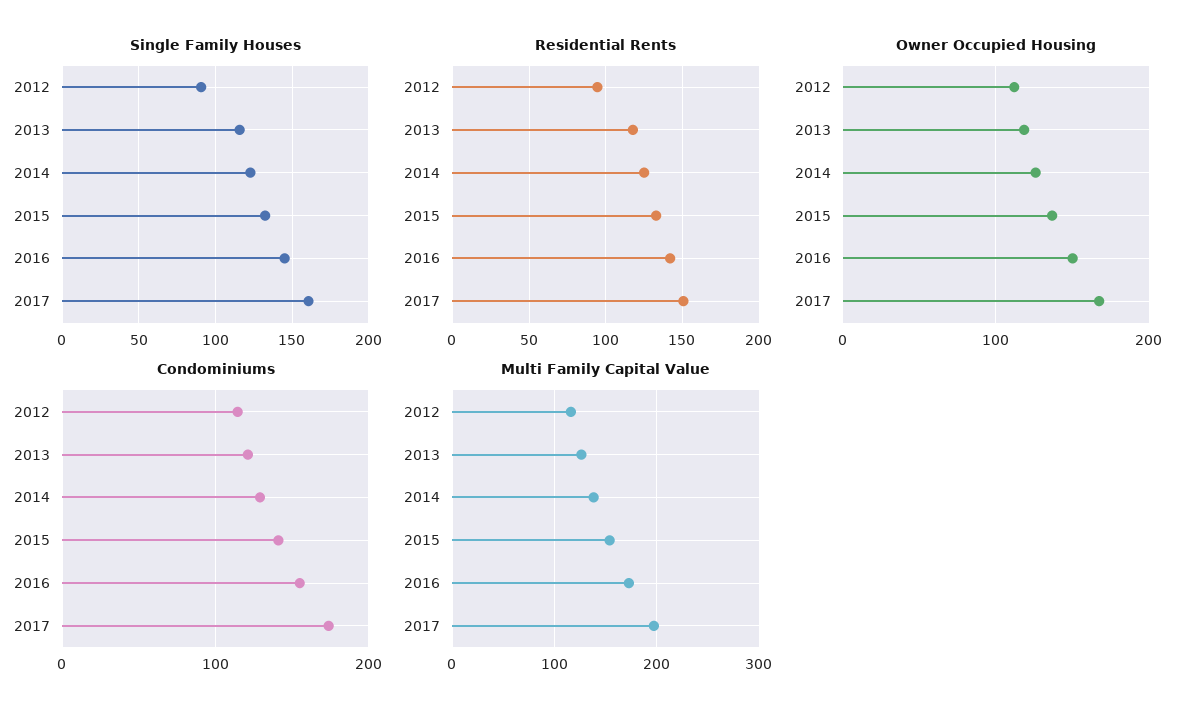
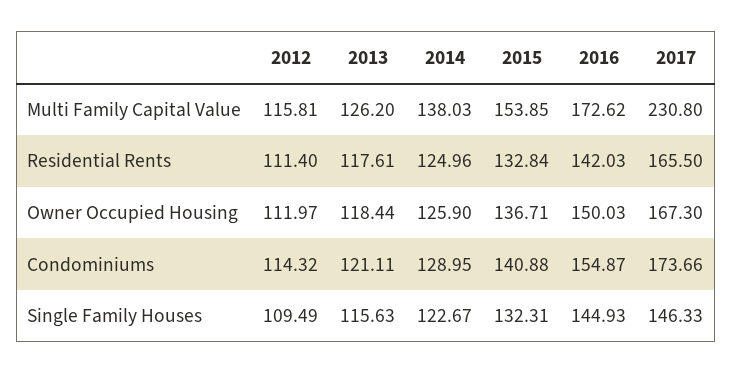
Single Family Houses, 2012: 90 -> 109.49
Single Family Houses, 2017: 160 -> 146.33
Residential Rents, 2012: 95 -> 111.4
Residential Rents, 2017: 150 -> 165.5
Multi Family Capital Value, 2017: 200 -> 230.8

